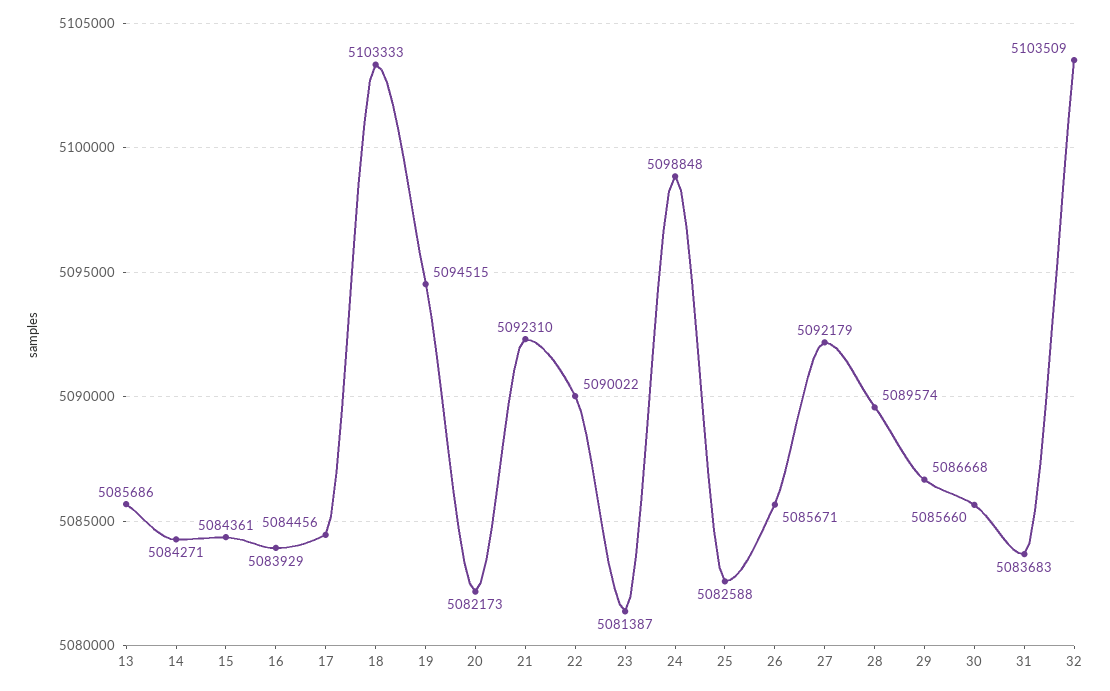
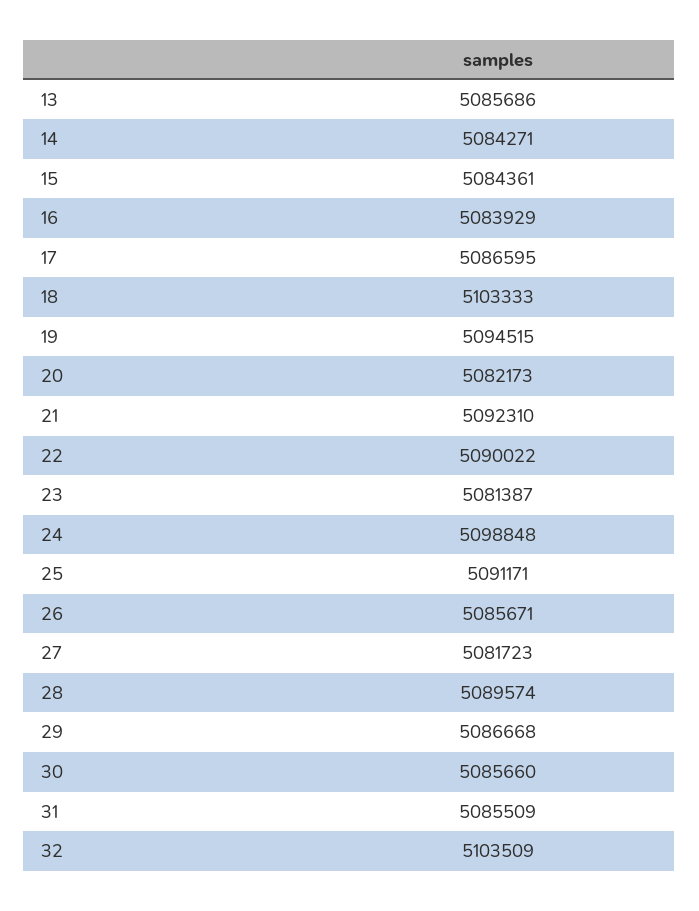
17: 5084456 -> 5086595
25: 5082588 -> 5091171
27: 5092179 -> 5081723
31: 5083683 -> 5085509

